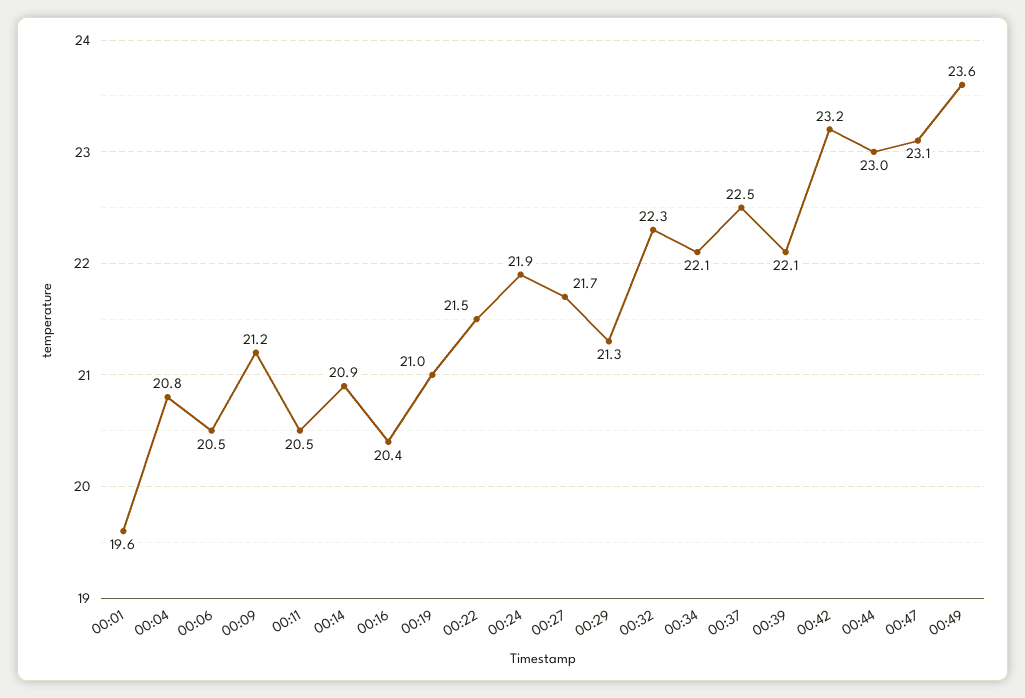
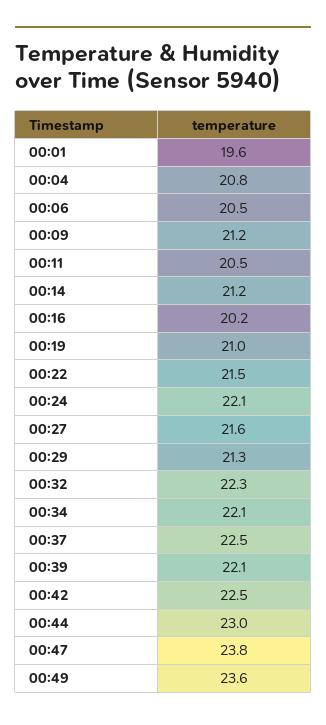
00:14: 20.9 -> 21.2
00:16: 20.4 -> 20.2
00:24: 21.9 -> 22.1
00:27: 21.7 -> 21.6
00:42: 23.2 -> 22.5
00:47: 23.1 -> 23.8

